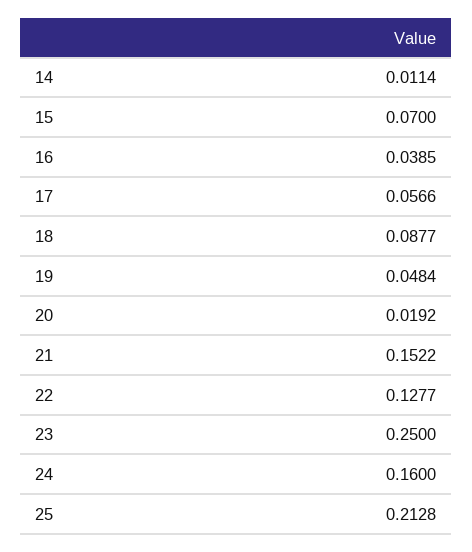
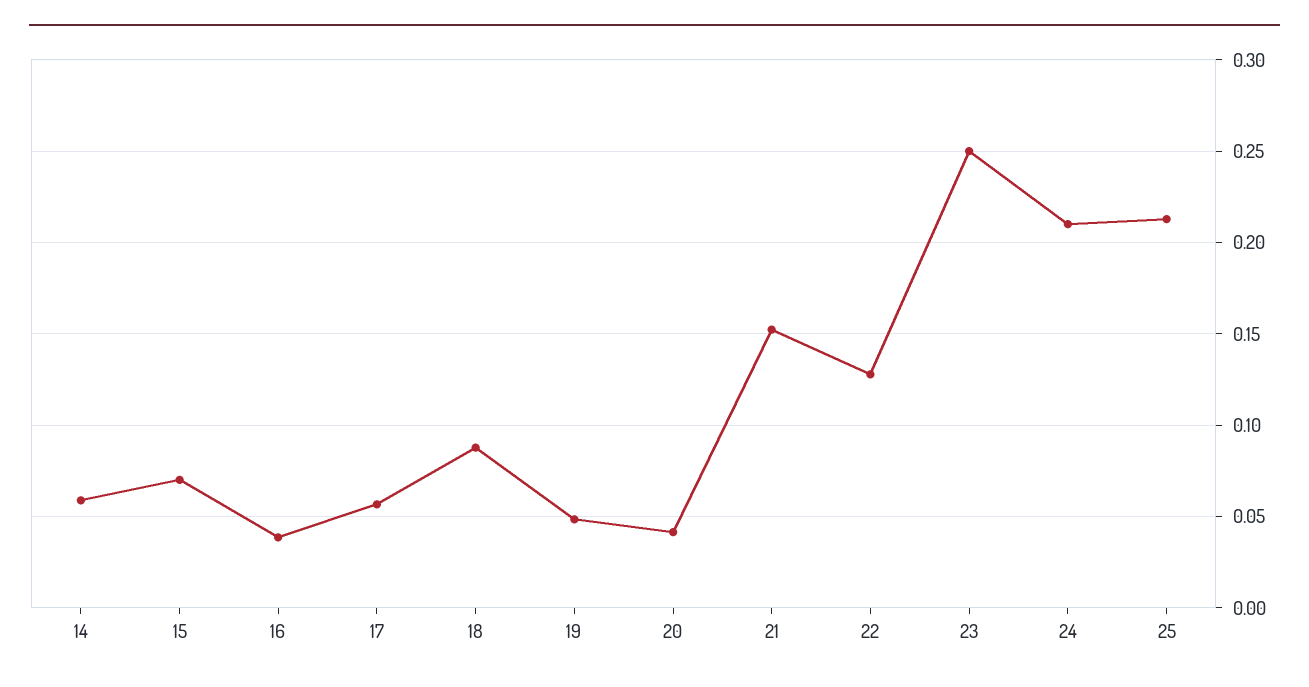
14: 0.0114 -> 0.06
20: 0.0192 -> 0.04
24: 0.16 -> 0.21

